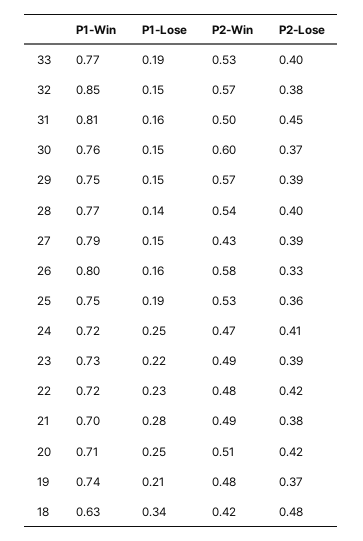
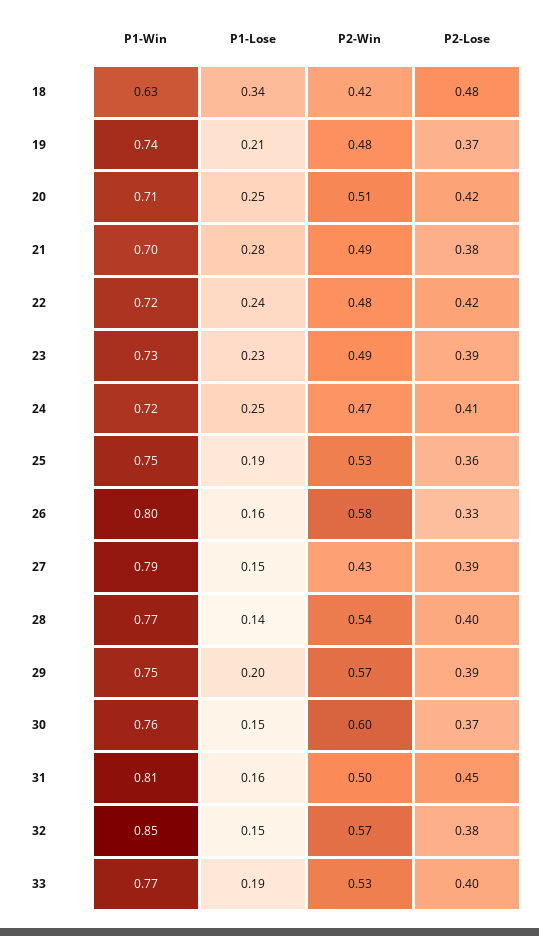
P1-Lose, 29: 0.15 -> 0.2
P1-Lose, 23: 0.22 -> 0.23
P1-Lose, 22: 0.23 -> 0.24

